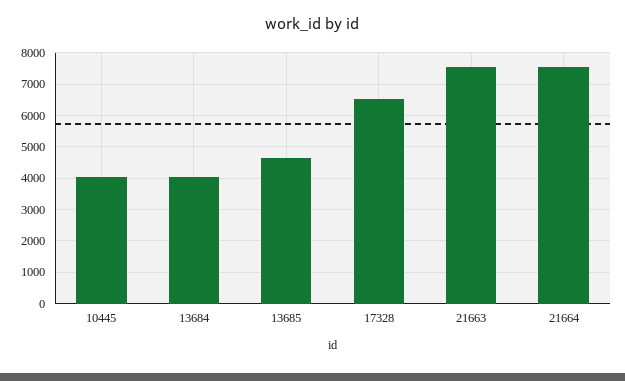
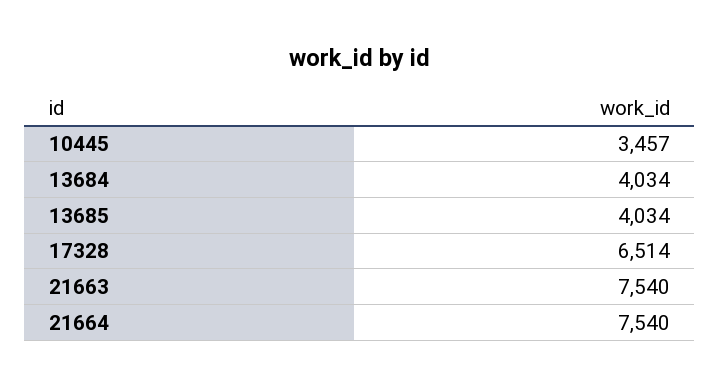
10445: 4000 -> 3457
13685: 4600 -> 4034

